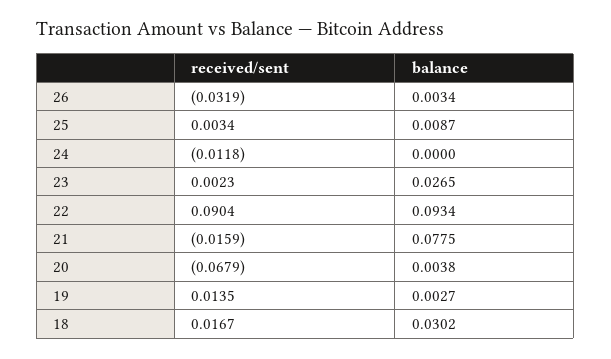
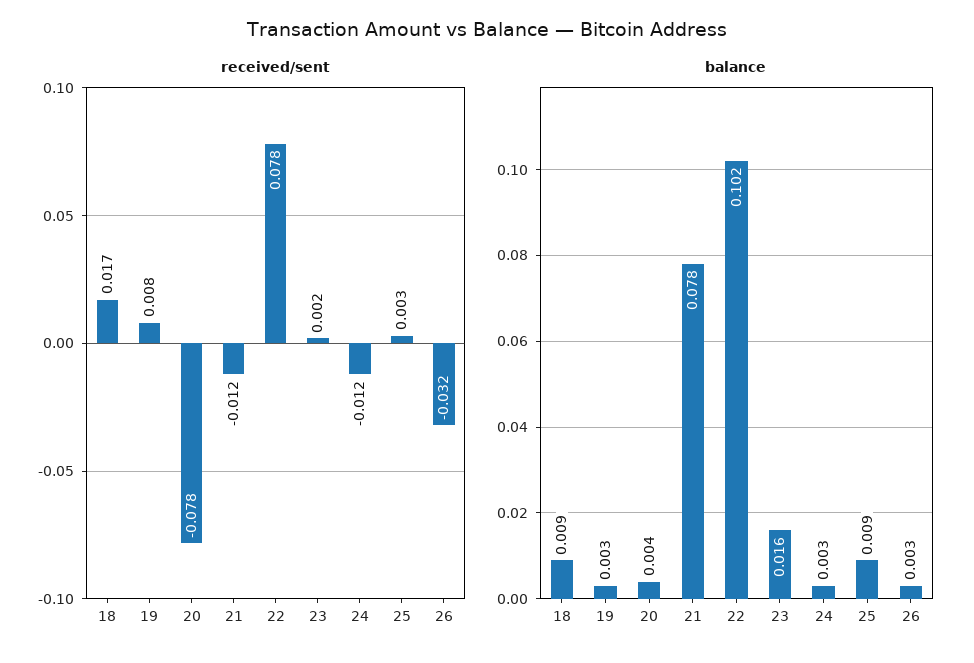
balance, 24: 0 -> 0.003
balance, 23: 0.0265 -> 0.016
received/sent, 22: 0.0904 -> 0.078
balance, 22: 0.0934 -> 0.102
received/sent, 21: -0.0159 -> -0.012
received/sent, 20: -0.0679 -> -0.078
received/sent, 19: 0.0135 -> 0.008
balance, 18: 0.0302 -> 0.009

